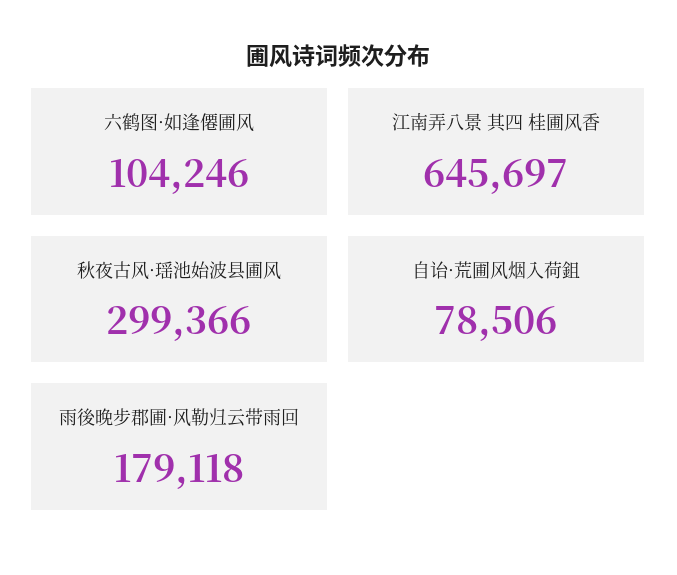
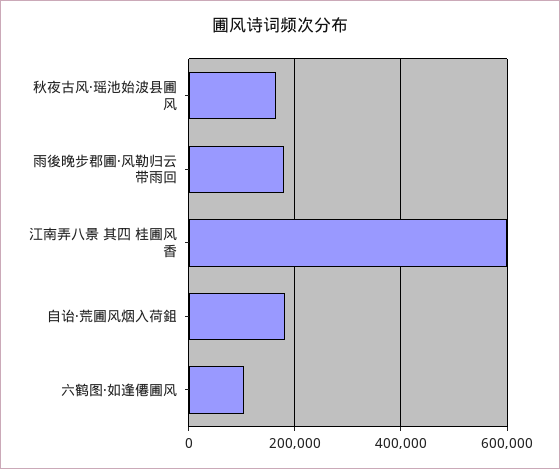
江南弄八景 其四 桂圃风香: 645697 -> 600000
秋夜古风·瑶池始波县圃风: 299366 -> 160000
自诒·荒圃风烟入荷鉏: 78506 -> 180000

